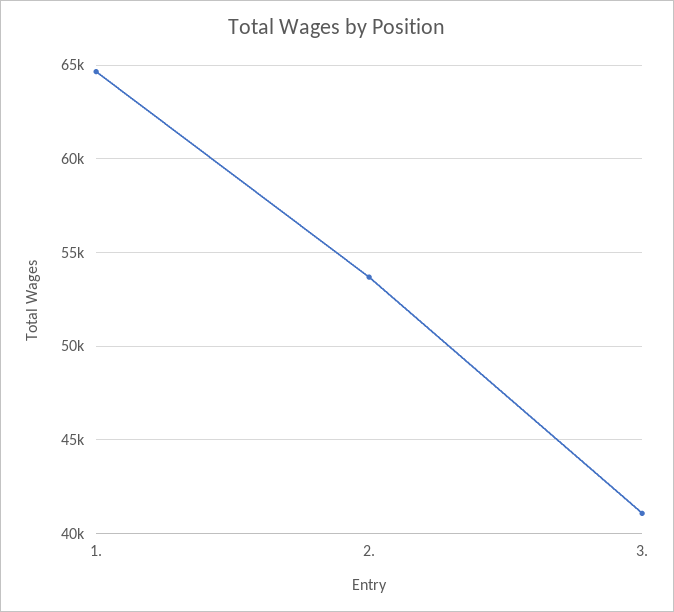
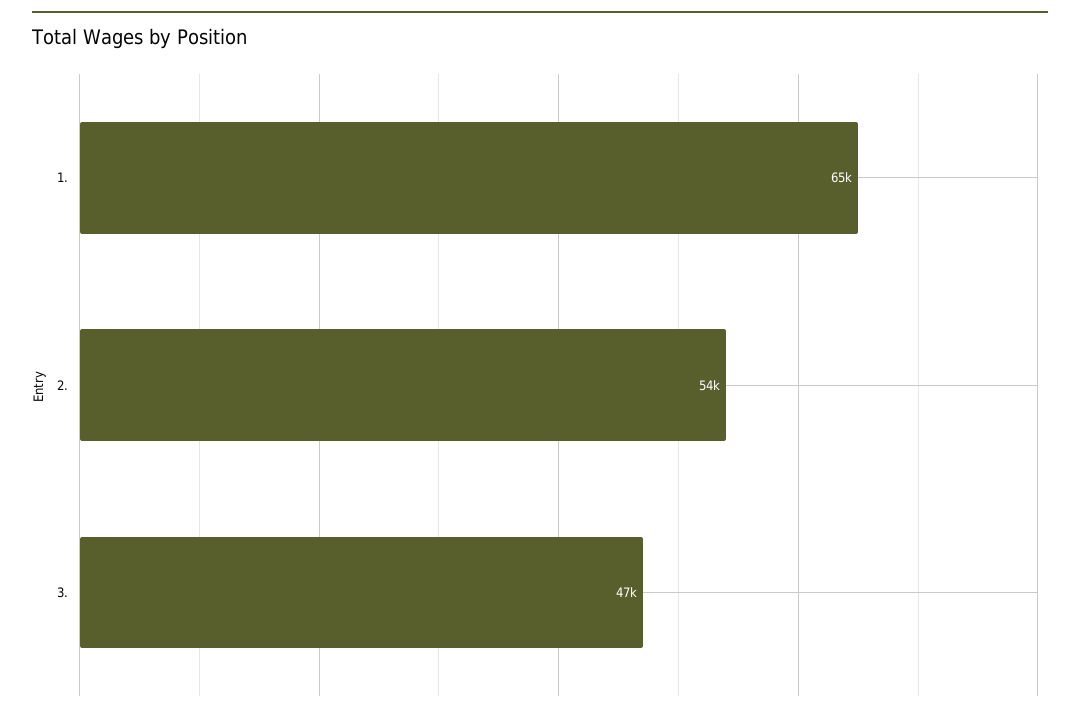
3.: 41000 -> 47000

